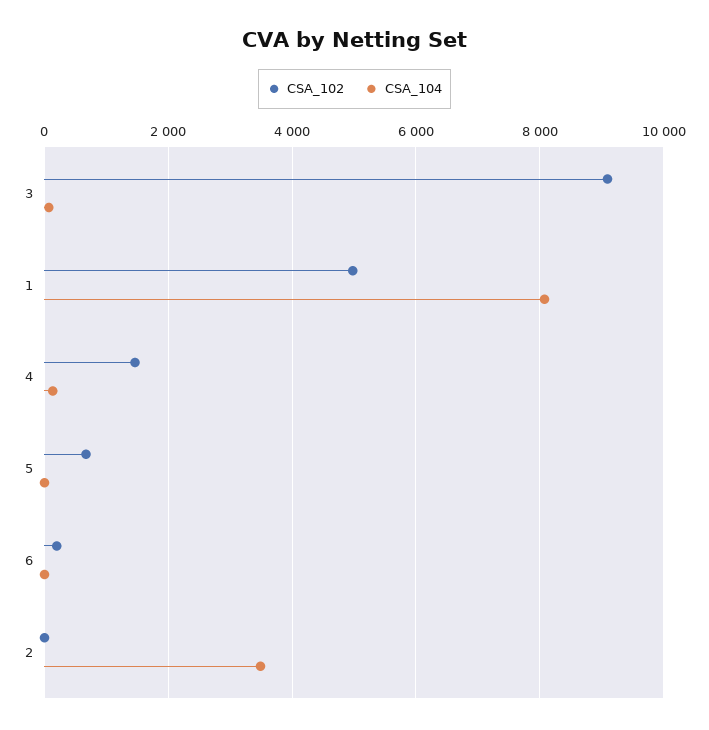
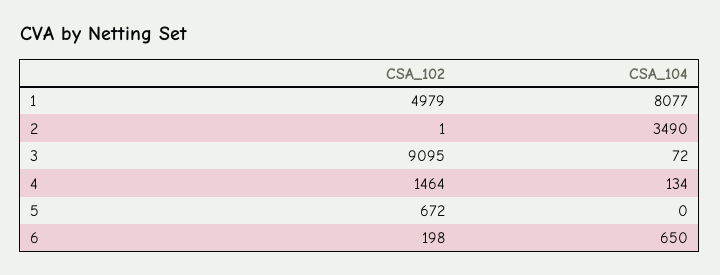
CSA_104, 6: 0 -> 650

